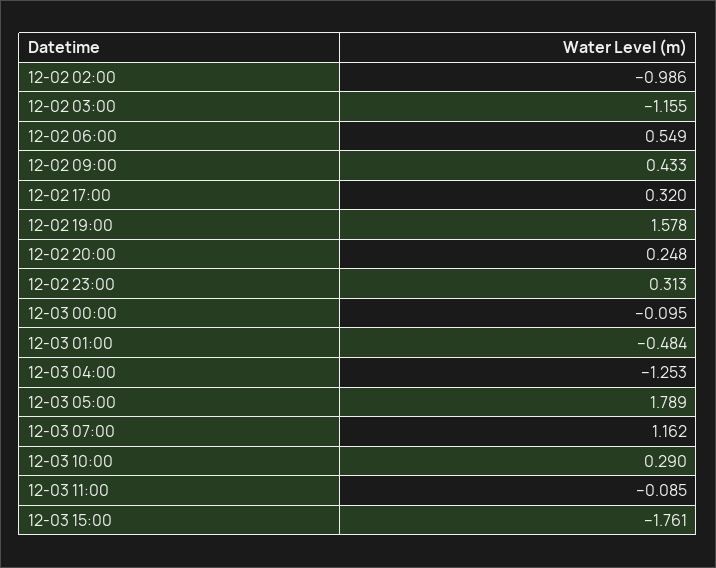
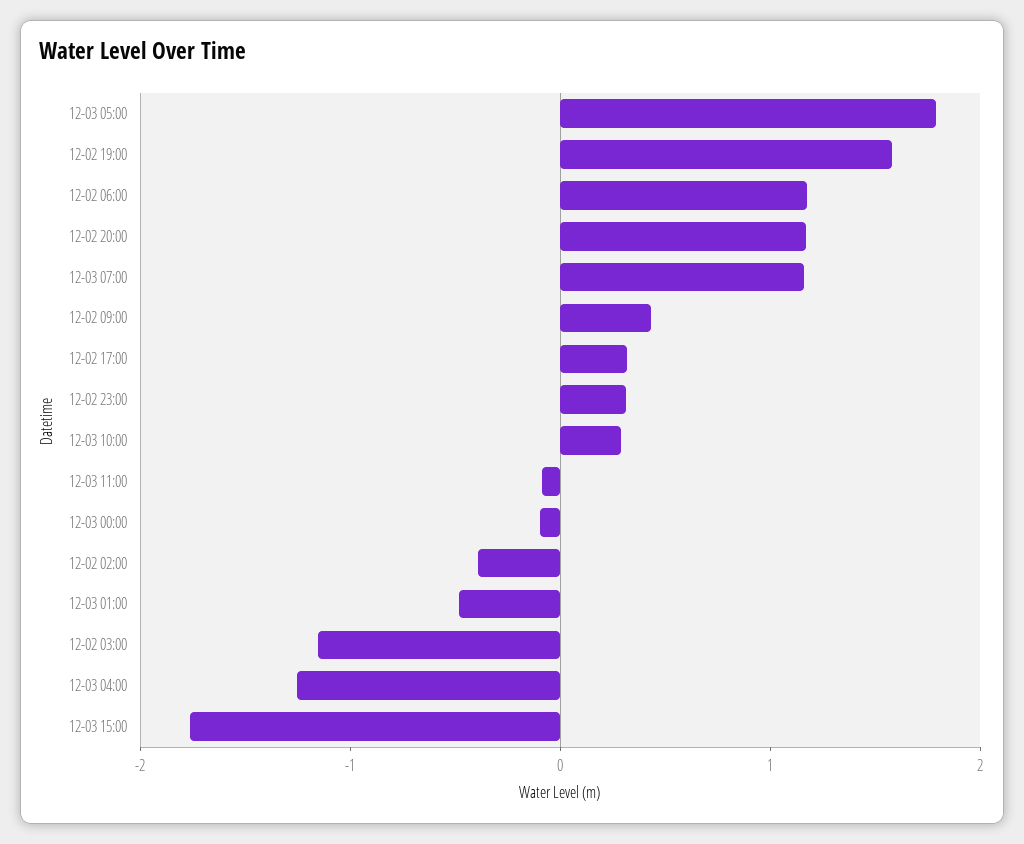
12-02 02:00: -0.986 -> -0.4
12-02 06:00: 0.549 -> 1.2
12-02 20:00: 0.248 -> 1.2

